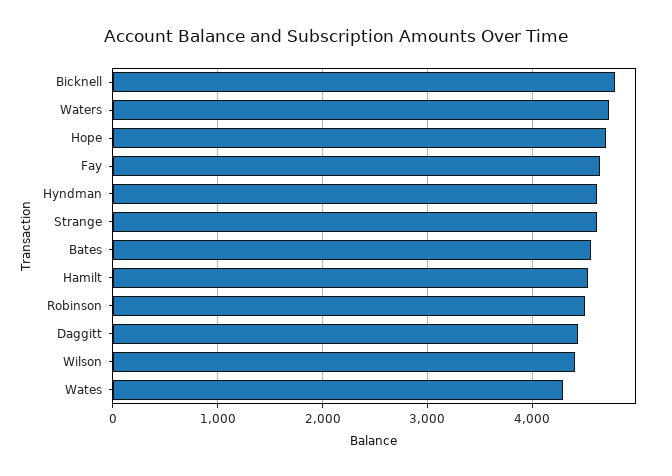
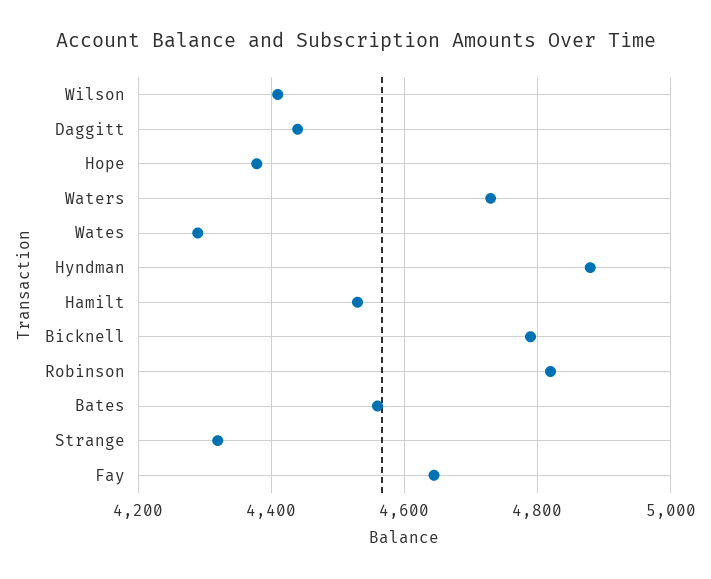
Hope: 4700 -> 4380
Hyndman: 4600 -> 4880
Strange: 4600 -> 4320
Robinson: 4500 -> 4820

